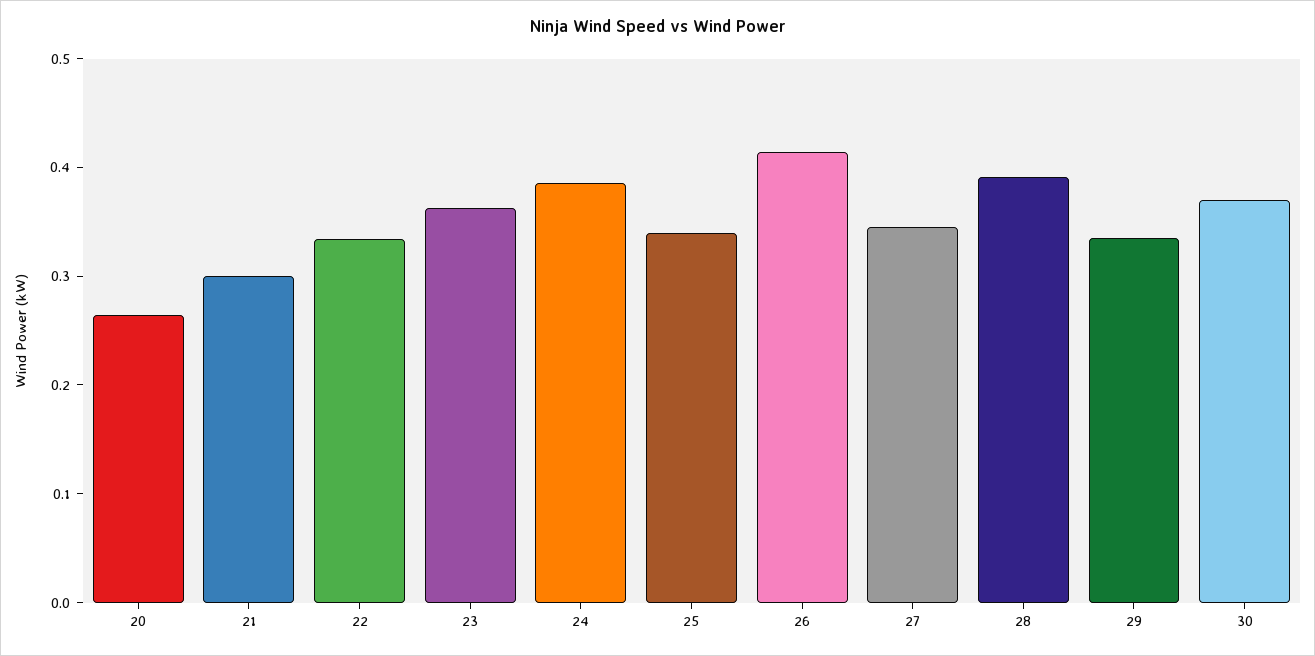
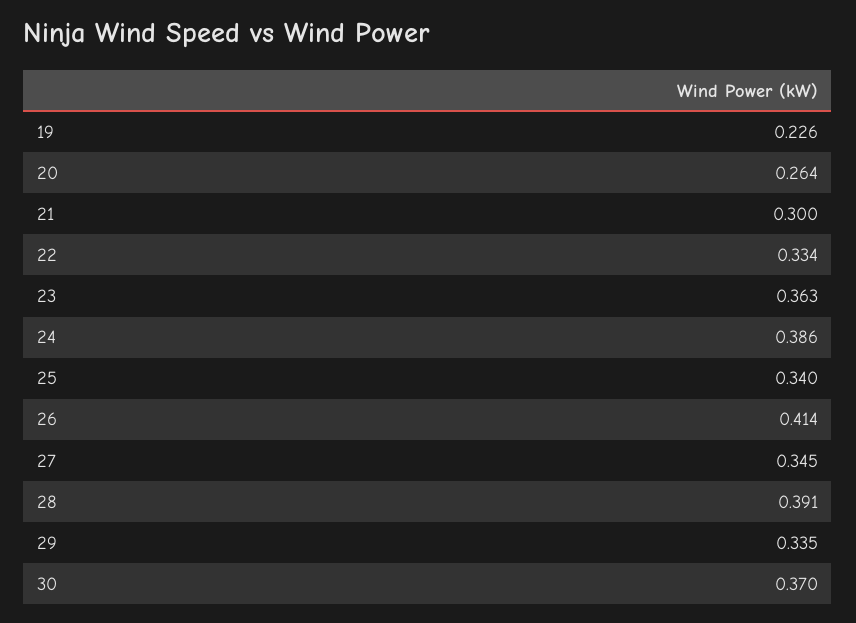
19: none -> 0.226

